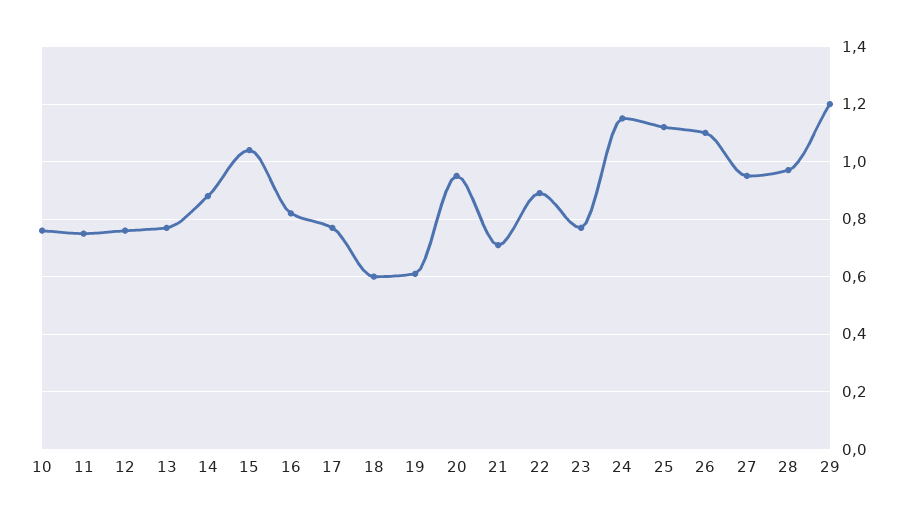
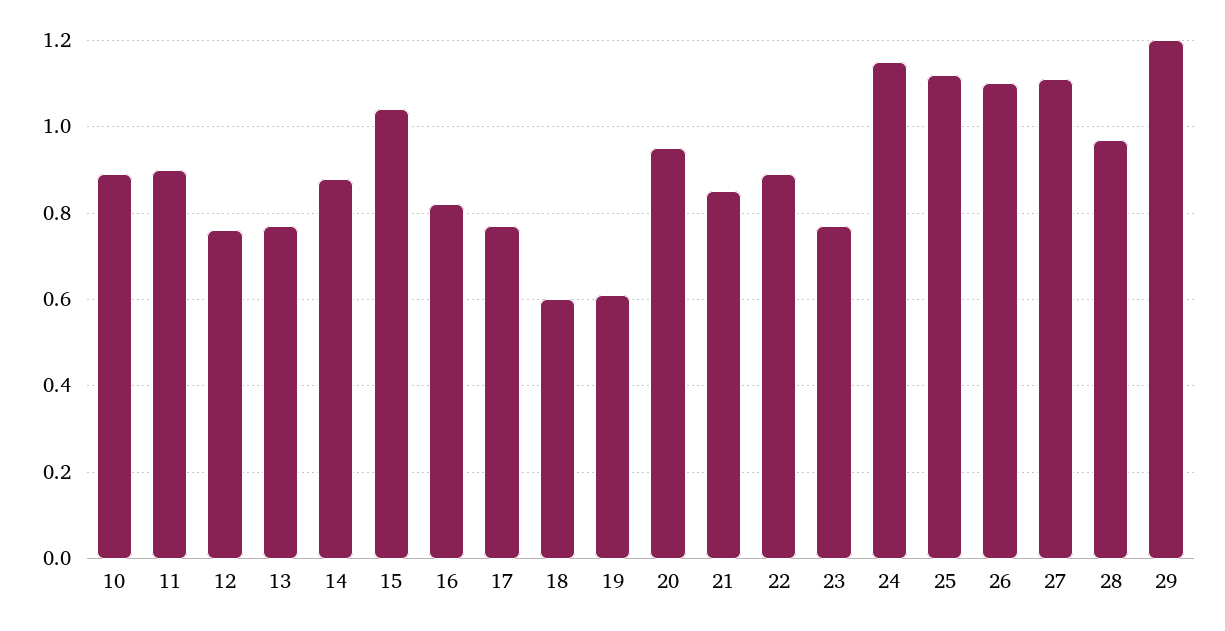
10: 0.75 -> 0.9
11: 0.75 -> 0.9
21: 0.7 -> 0.85
27: 0.95 -> 1.1

